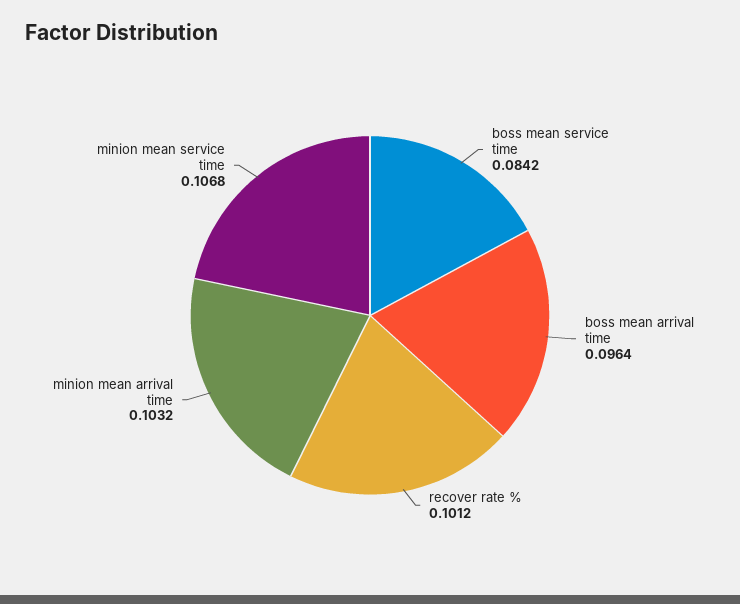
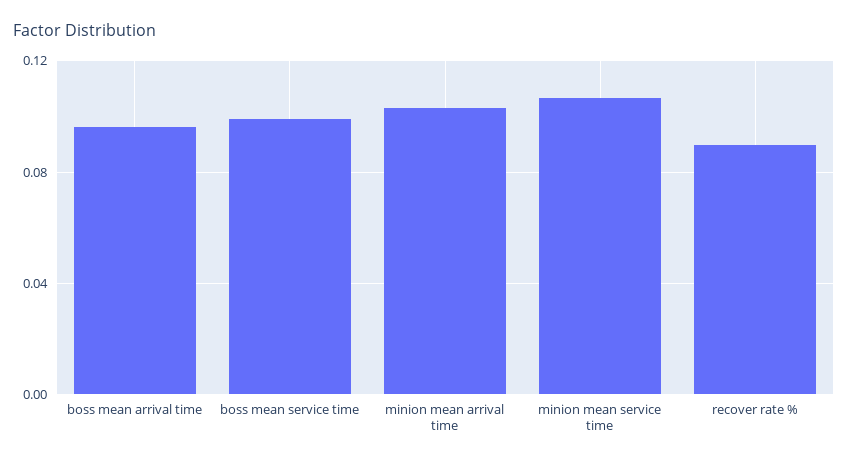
boss mean service time: 0.0842 -> 0.1
recover rate %: 0.1012 -> 0.09

